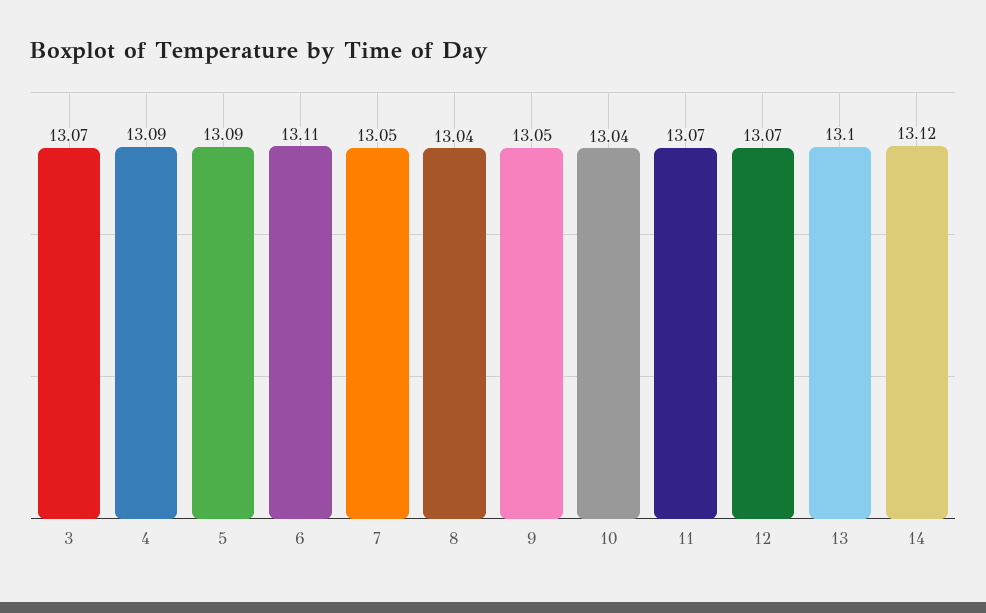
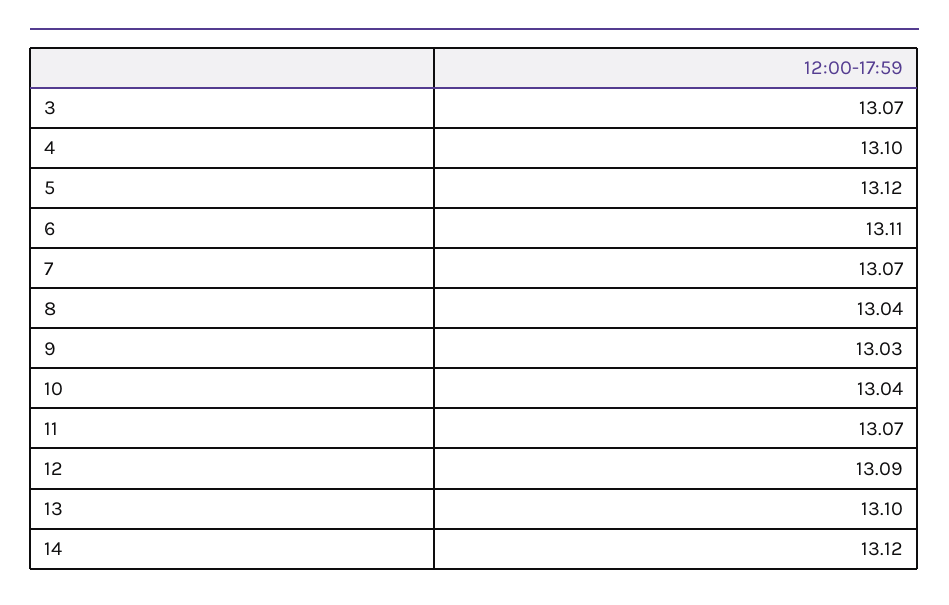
4: 13.09 -> 13.1
5: 13.09 -> 13.12
7: 13.05 -> 13.07
9: 13.05 -> 13.03
12: 13.07 -> 13.09

